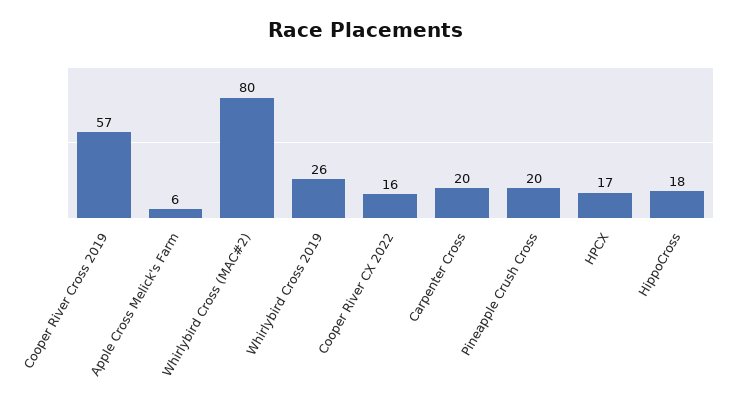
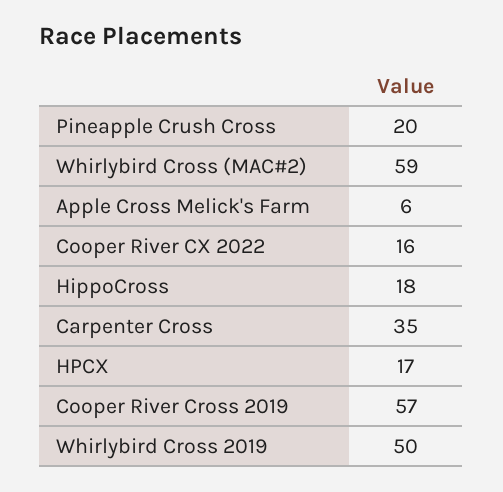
Whirlybird Cross (MAC#2): 80 -> 59
Whirlybird Cross 2019: 26 -> 50
Carpenter Cross: 20 -> 35

